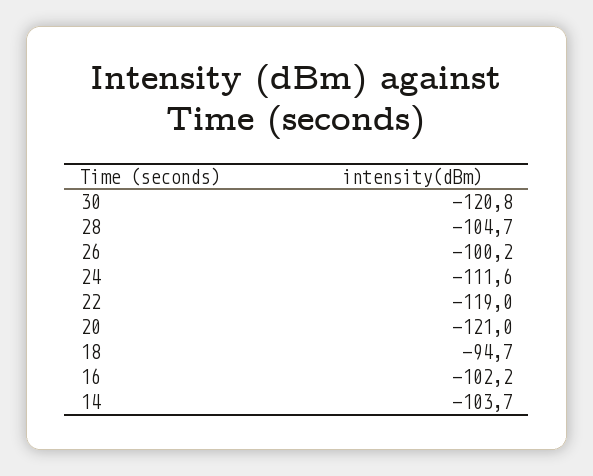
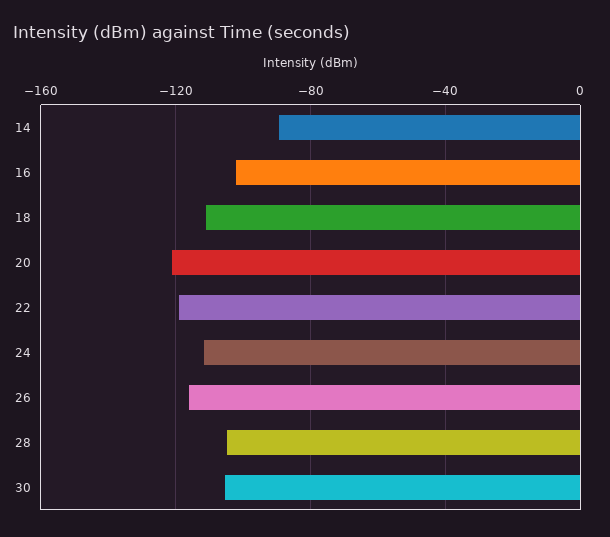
30: -120.8 -> -105
26: -100.2 -> -115
18: -94.7 -> -110
14: -103.7 -> -90

